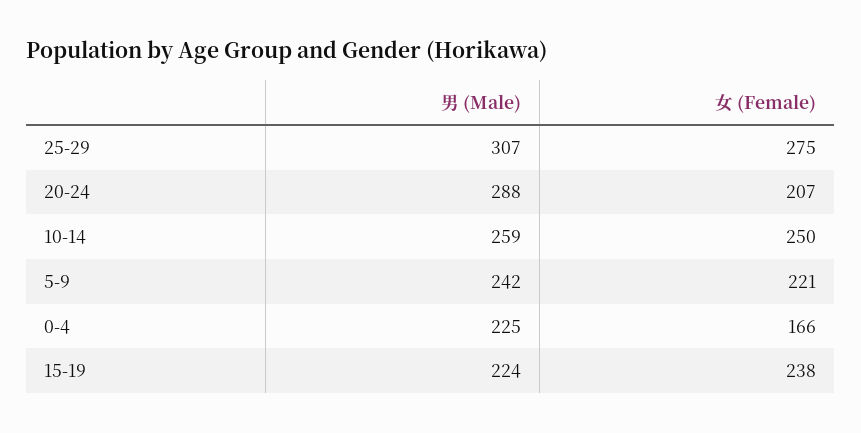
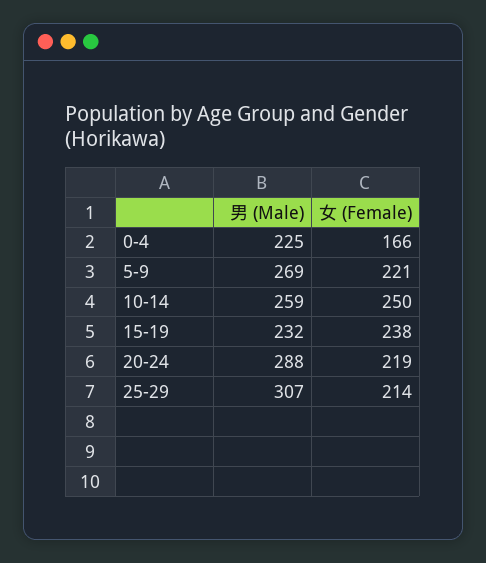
女 (Female), 25-29: 275 -> 214
女 (Female), 20-24: 207 -> 219
男 (Male), 5-9: 242 -> 269
男 (Male), 15-19: 224 -> 232

